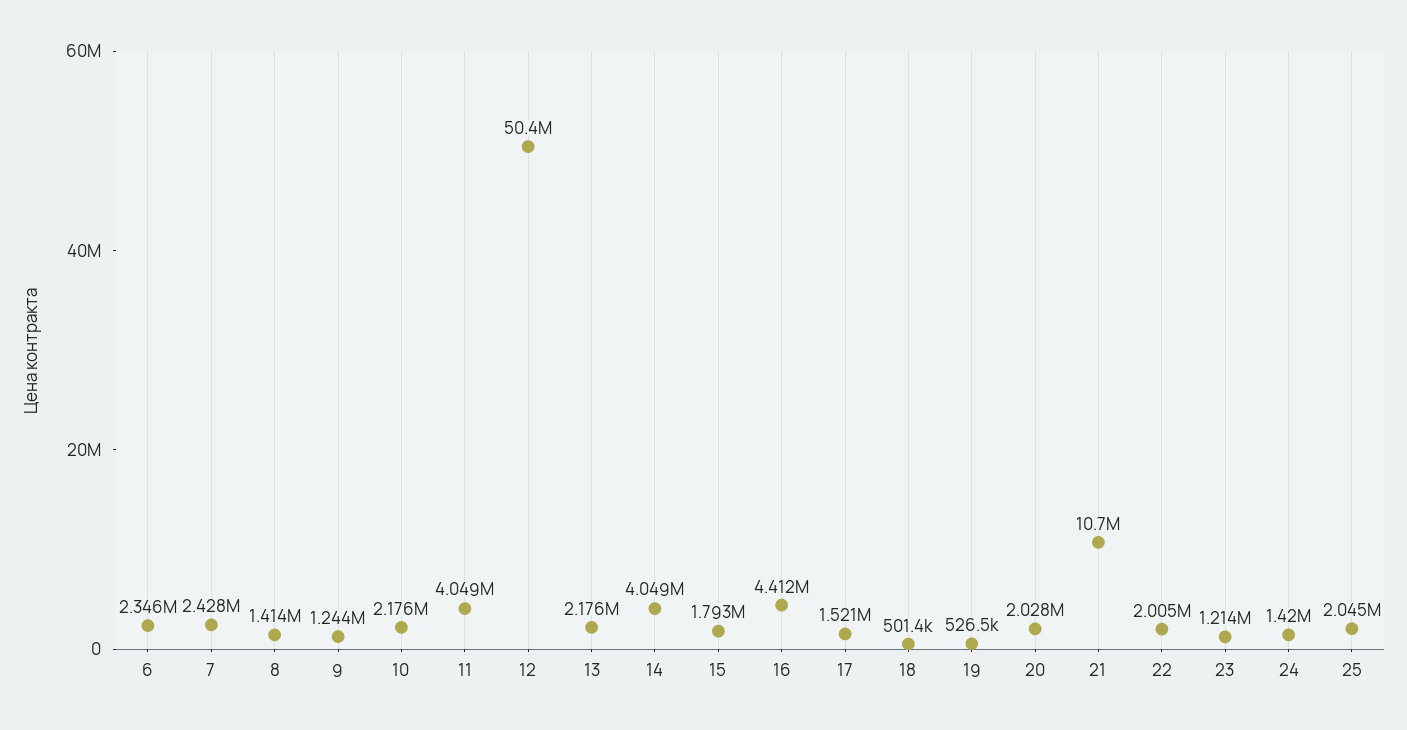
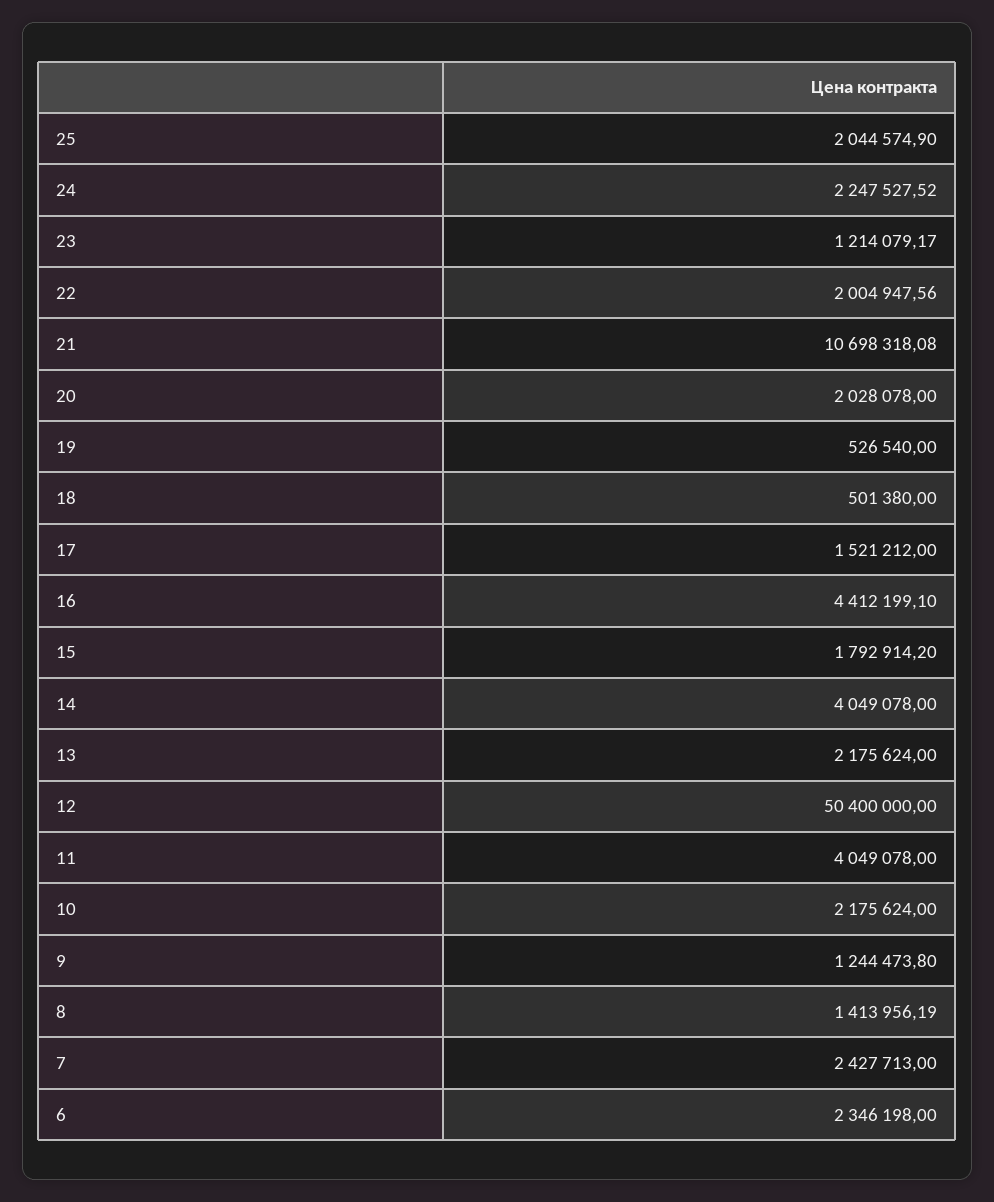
24: 1420000 -> 2247527.52

